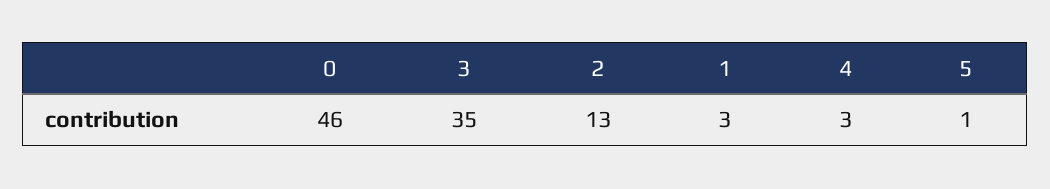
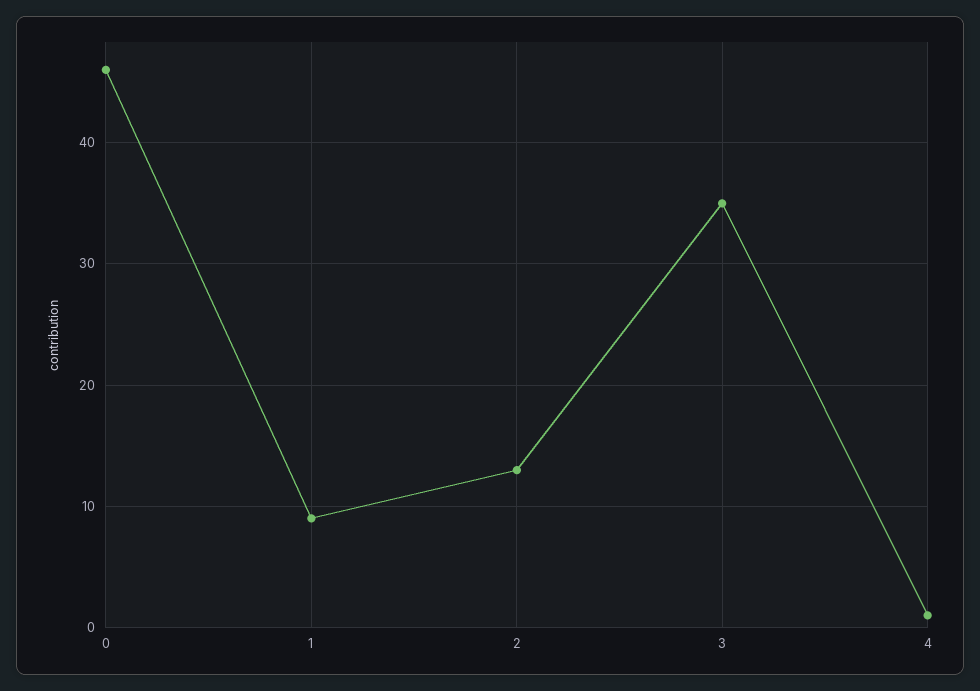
1: 3 -> 9
4: 3 -> 1
5: 1 -> none

